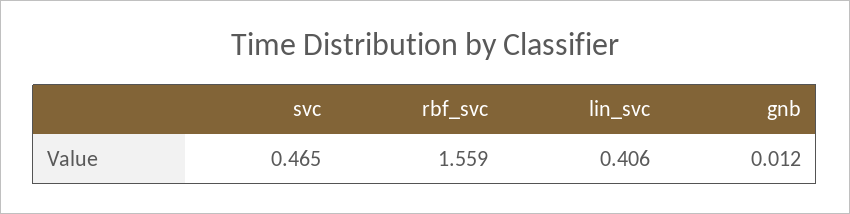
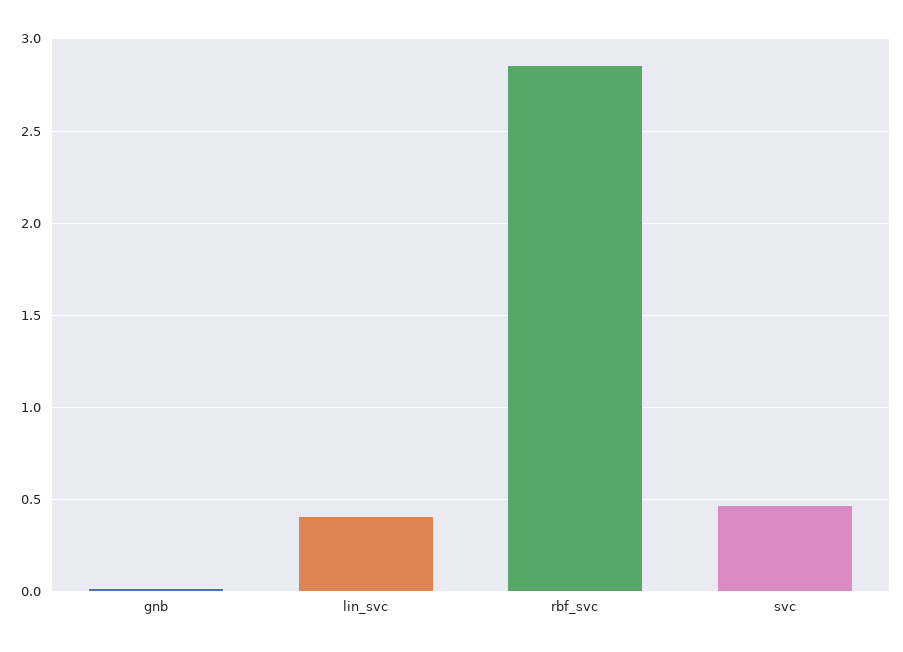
rbf_svc: 1.559 -> 2.85

